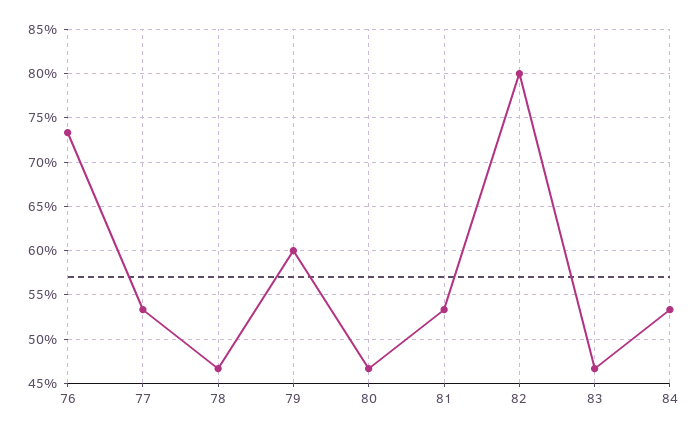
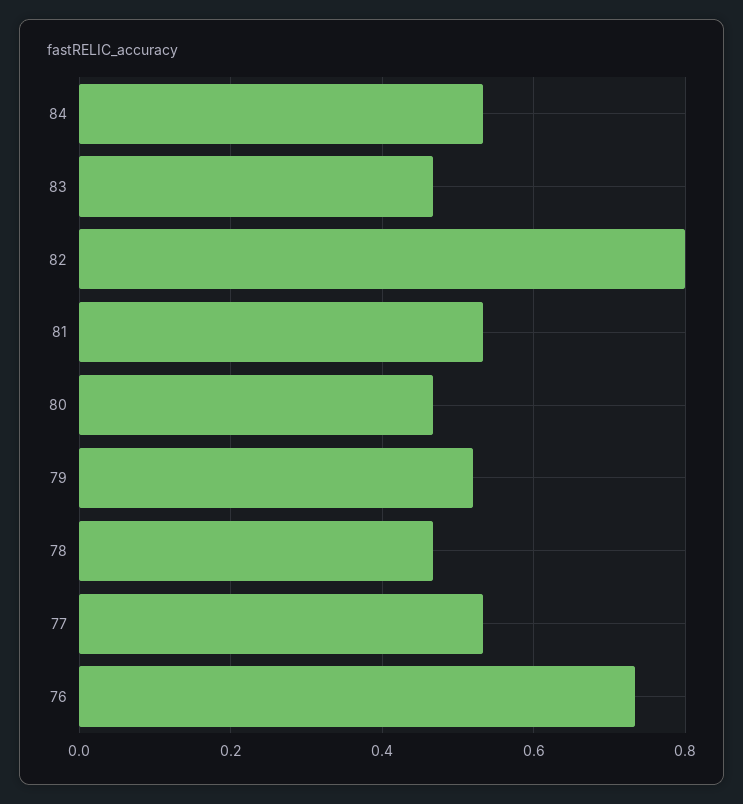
79: 0.6 -> 0.52

